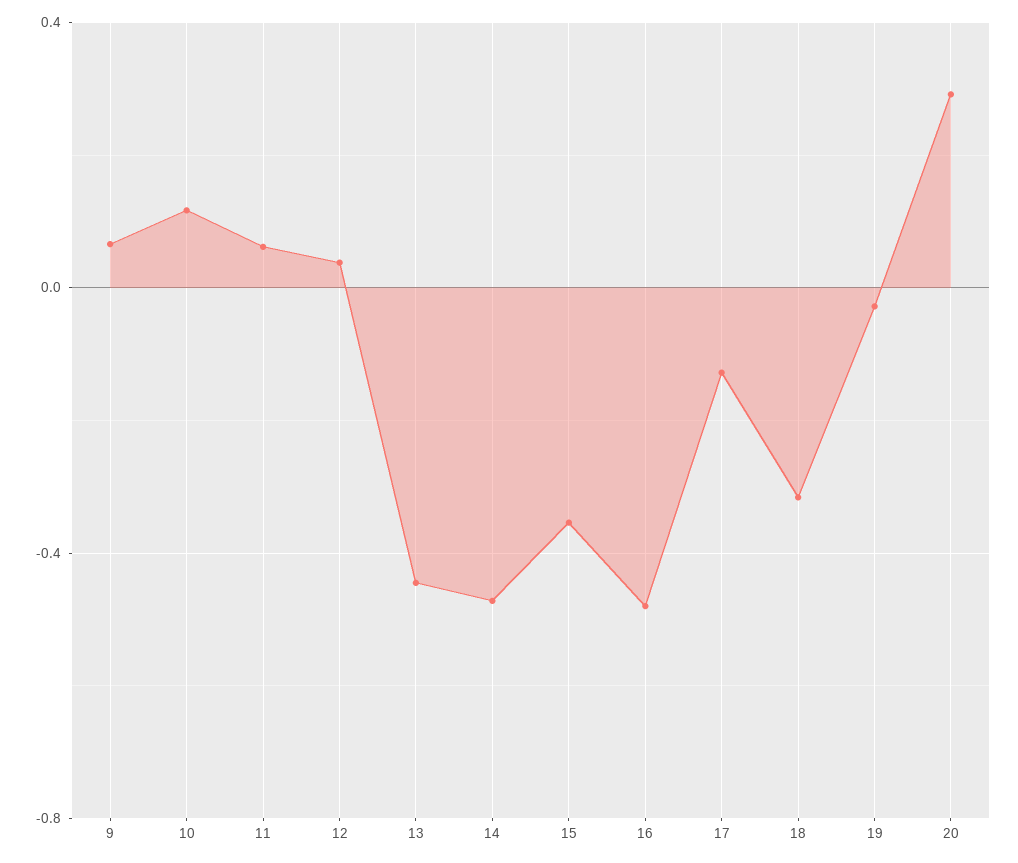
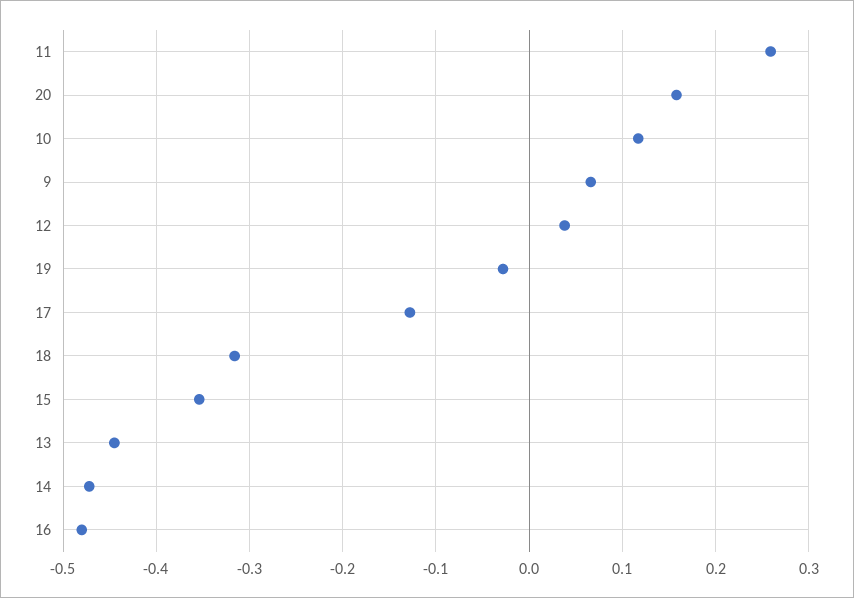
11: 0.05 -> 0.26
20: 0.3 -> 0.16

